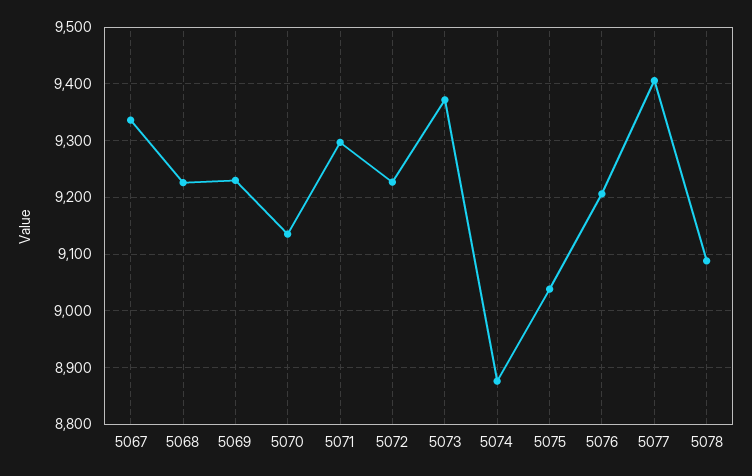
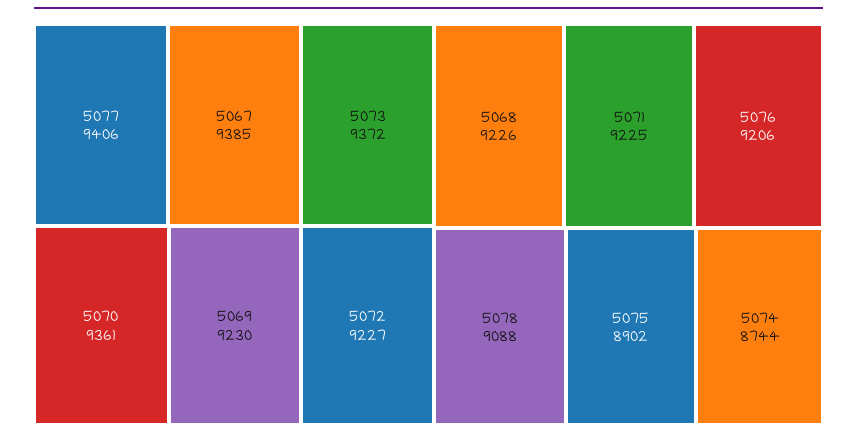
5067: 9340 -> 9385
5070: 9140 -> 9361
5071: 9300 -> 9225
5074: 8880 -> 8744
5075: 9040 -> 8902

